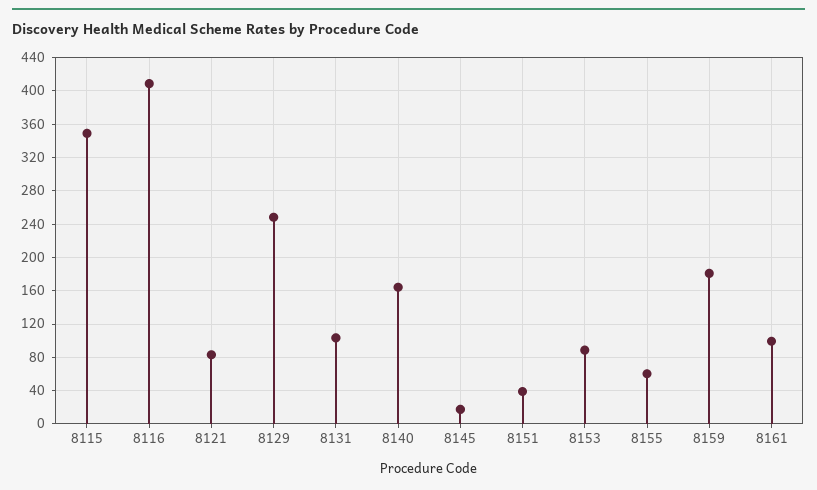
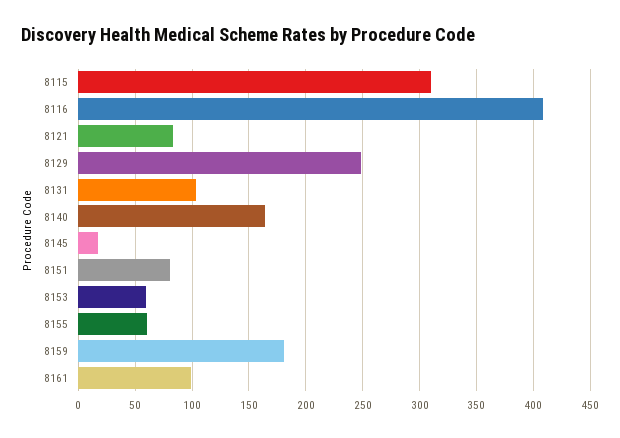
8115: 350 -> 310
8151: 40 -> 80
8153: 90 -> 60

